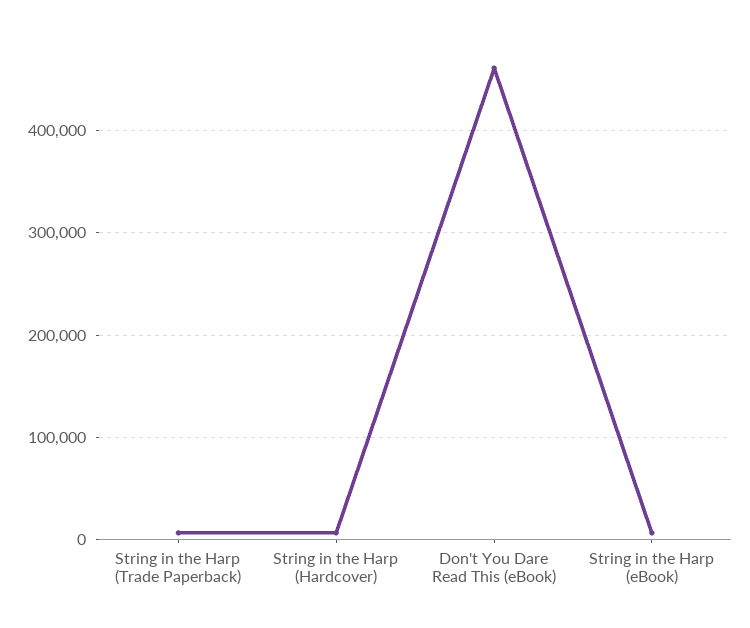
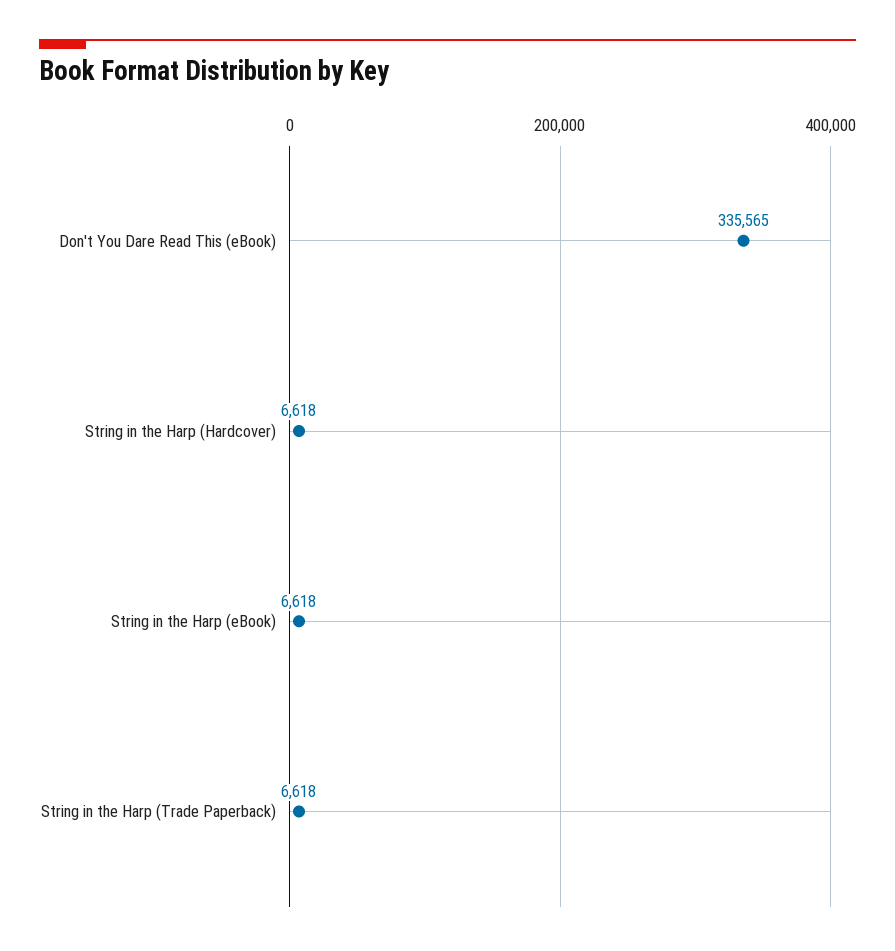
Don't You Dare Read This (eBook): 460000 -> 335565

